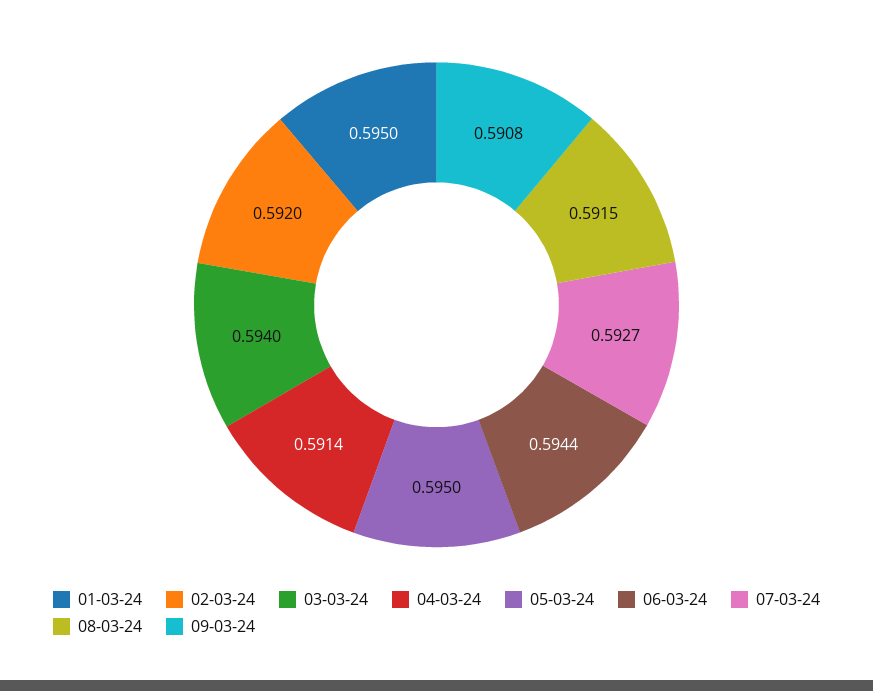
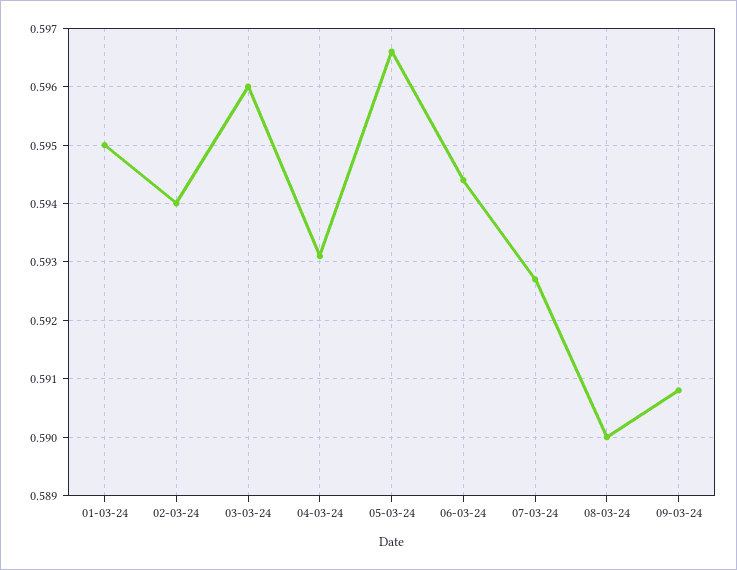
02-03-24: 0.592 -> 0.594
03-03-24: 0.594 -> 0.596
04-03-24: 0.5914 -> 0.593
05-03-24: 0.595 -> 0.5965
08-03-24: 0.5915 -> 0.59

